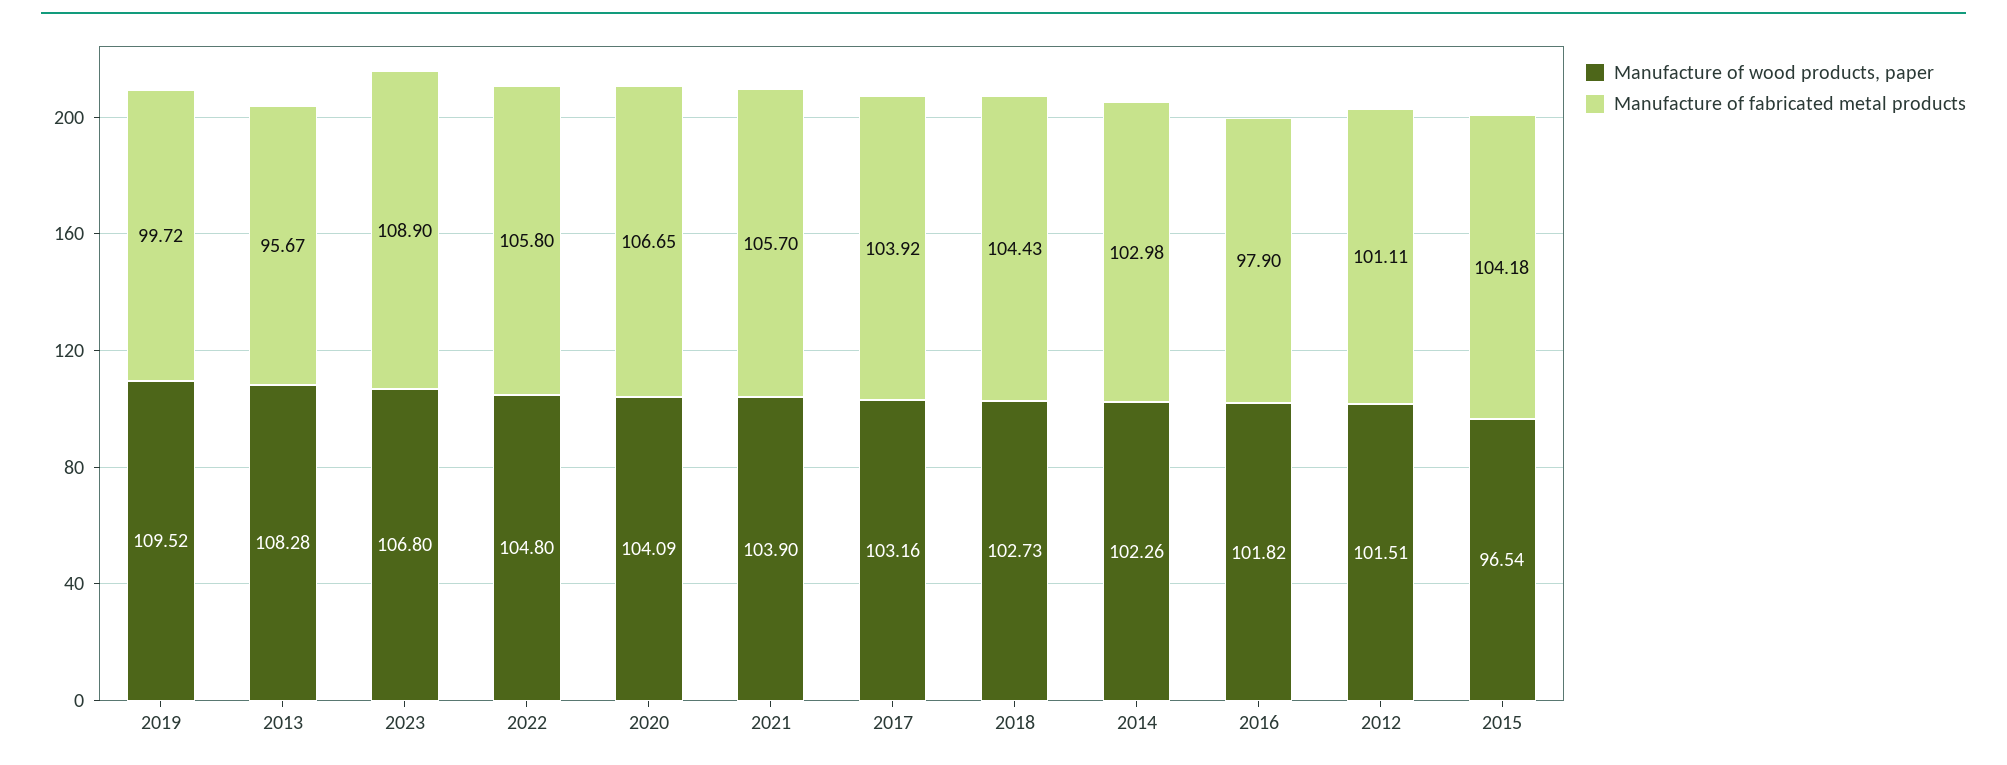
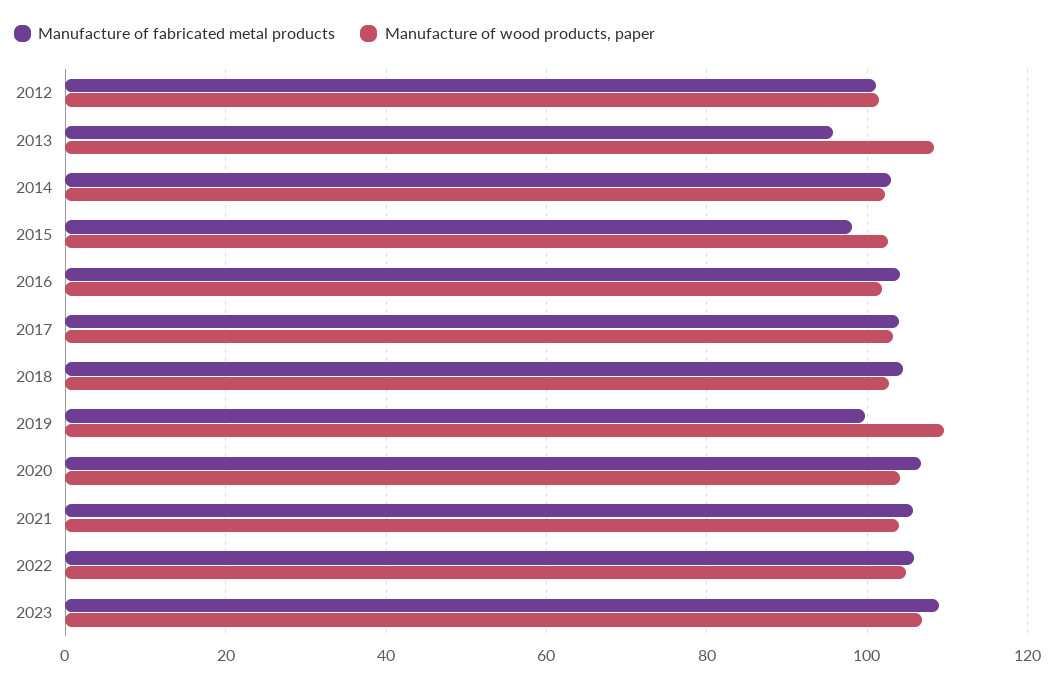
Manufacture of fabricated metal products, 2016: 97.9 -> 104
Manufacture of wood products, paper, 2015: 96.54 -> 102
Manufacture of fabricated metal products, 2015: 104.18 -> 98

